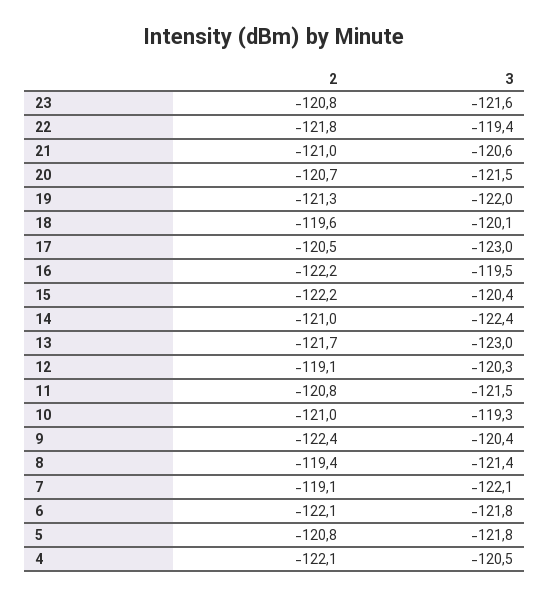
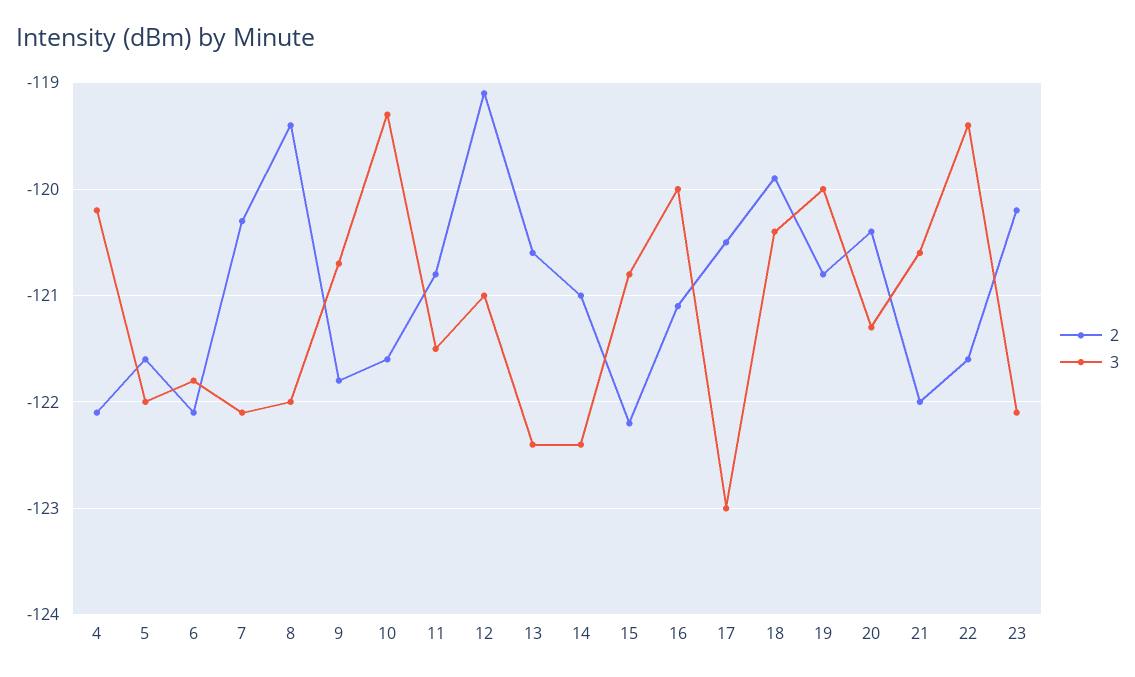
2, 23: -120.8 -> -120.2
3, 23: -121.6 -> -122.1
2, 22: -121.8 -> -121.6
2, 21: -121 -> -122
2, 20: -120.7 -> -120.4
3, 20: -121.5 -> -121.3
2, 19: -121.3 -> -120.8
3, 19: -122 -> -120
2, 18: -119.6 -> -119.9
3, 18: -120.1 -> -120.4
2, 16: -122.2 -> -121.1
3, 16: -119.5 -> -120
3, 15: -120.4 -> -120.8
2, 13: -121.7 -> -120.6
3, 13: -123 -> -122.4
3, 12: -120.3 -> -121
2, 10: -121 -> -121.6
2, 9: -122.4 -> -121.8
3, 9: -120.4 -> -120.7
3, 8: -121.4 -> -122
2, 7: -119.1 -> -120.3
2, 5: -120.8 -> -121.6
3, 5: -121.8 -> -122
3, 4: -120.5 -> -120.2

